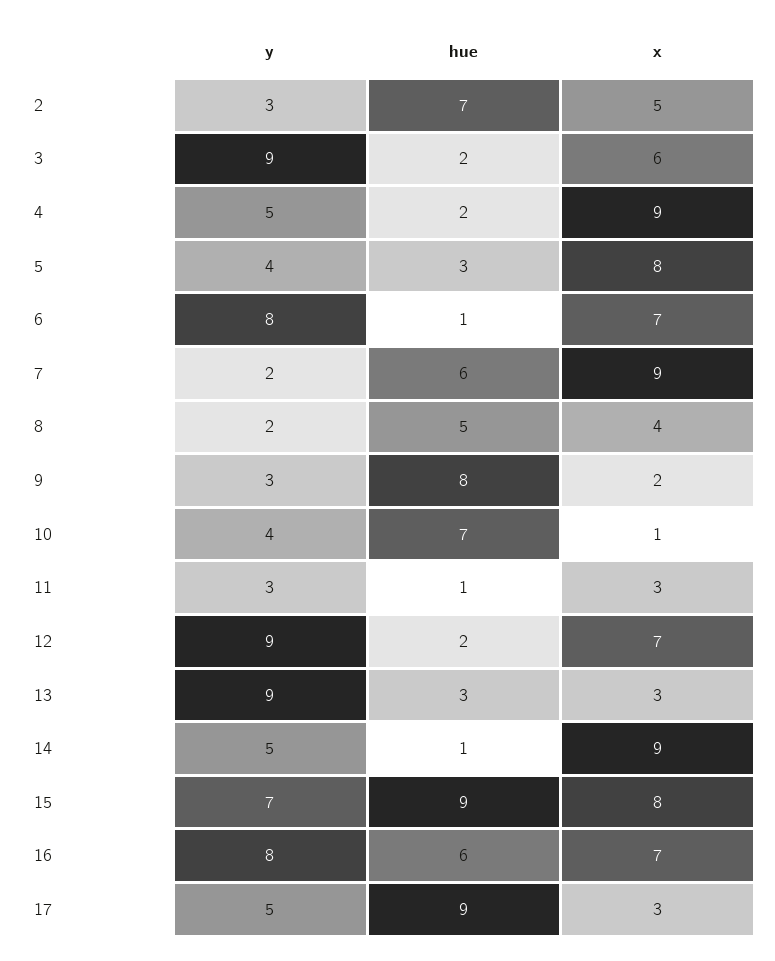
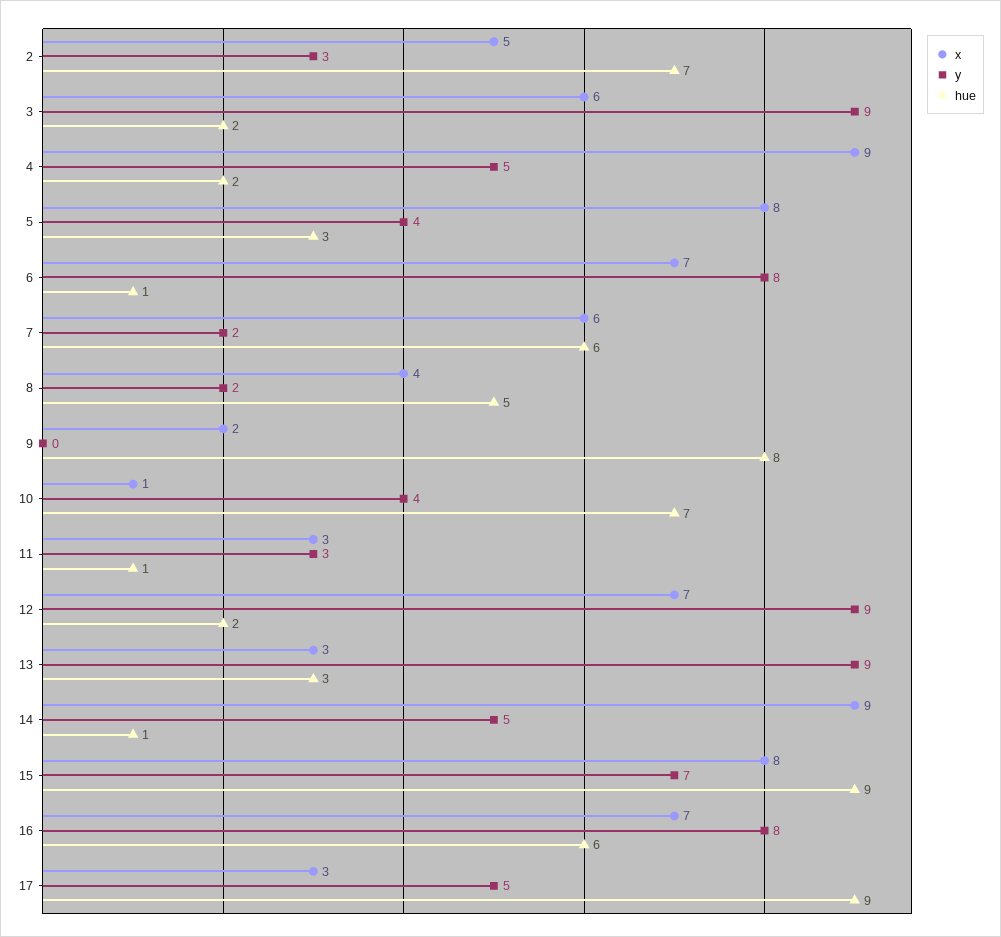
x, 7: 9 -> 6
y, 9: 3 -> 0

